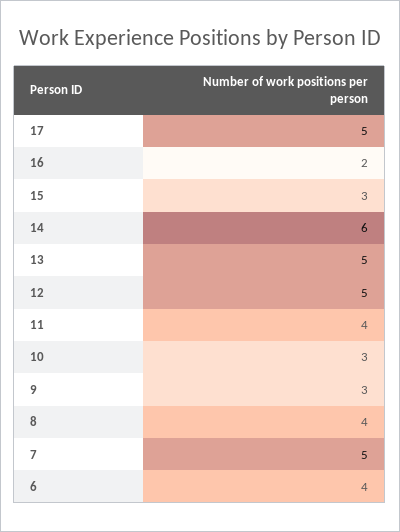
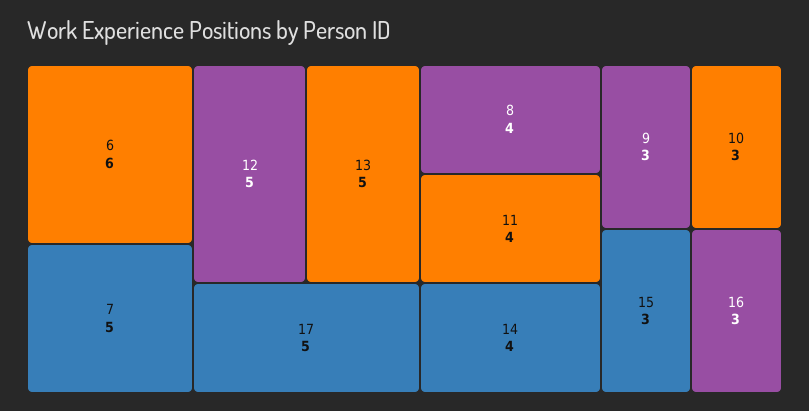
16: 2 -> 3
14: 6 -> 4
6: 4 -> 6

